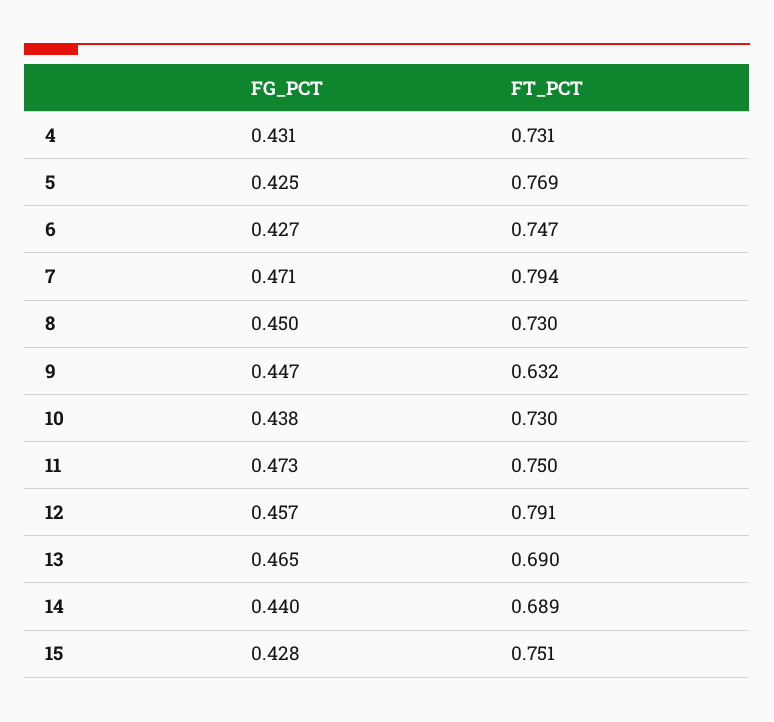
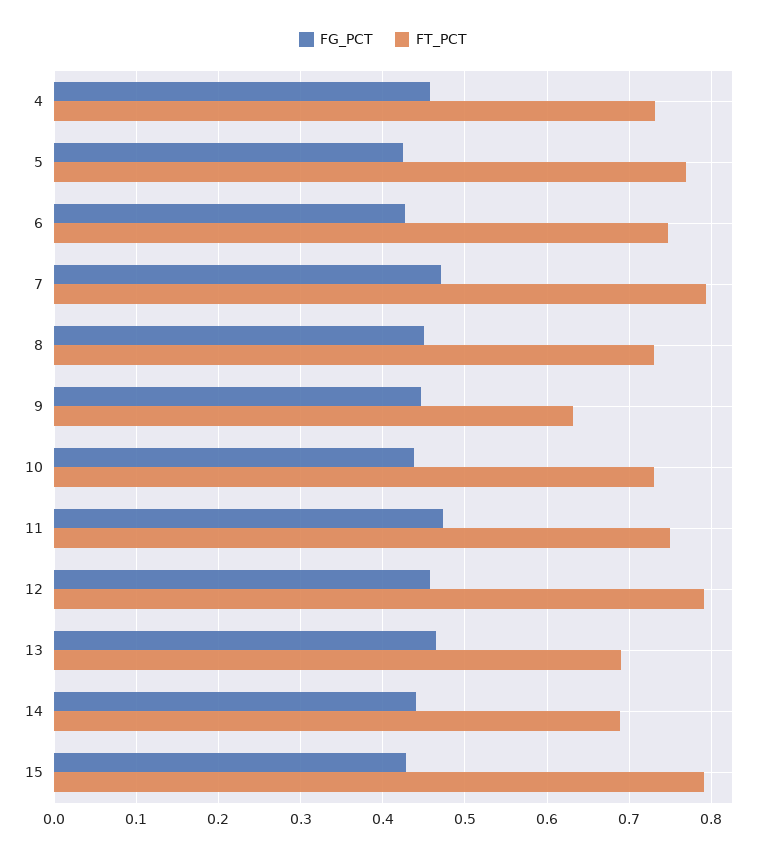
FG_PCT, 4: 0.431 -> 0.46
FT_PCT, 15: 0.751 -> 0.79

